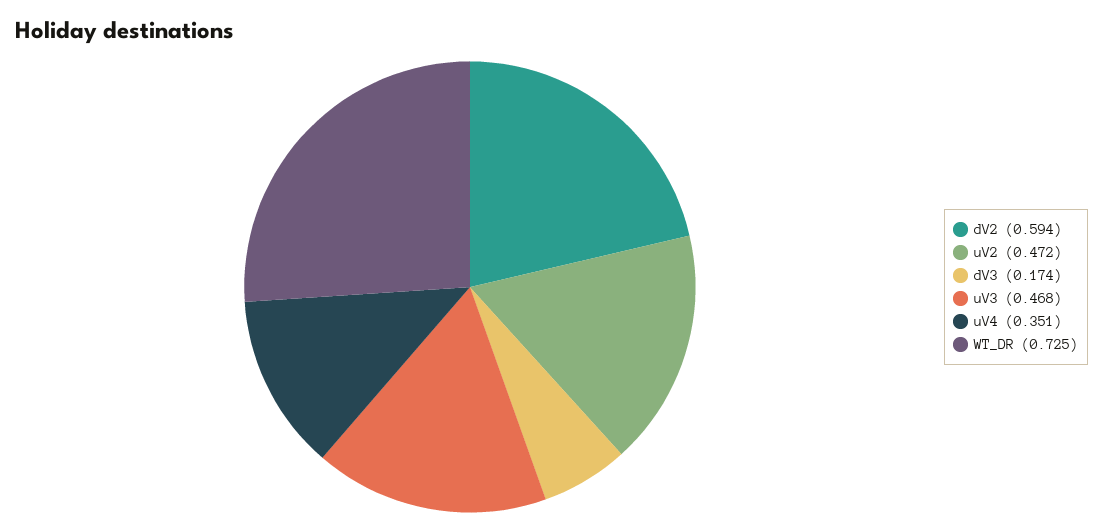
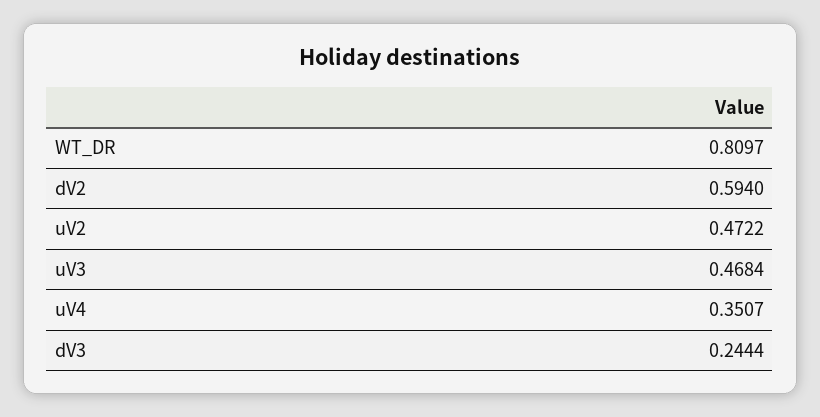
dV3: 0.174 -> 0.2444
WT_DR: 0.725 -> 0.8097

